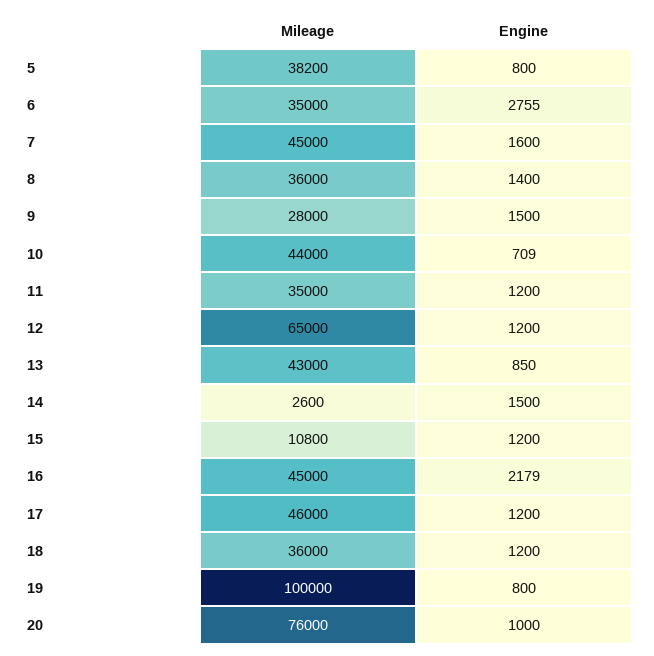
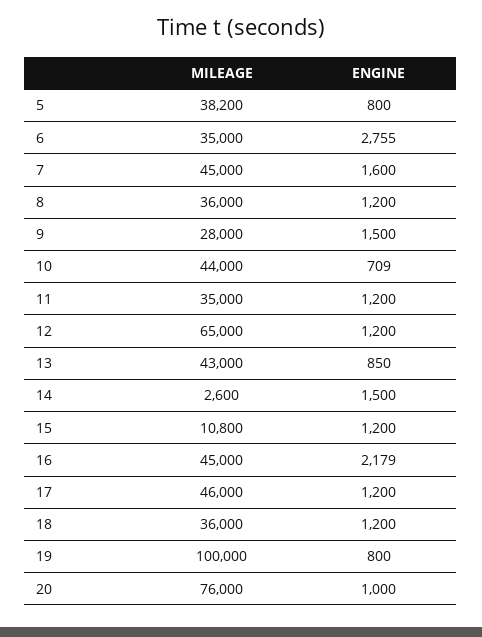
Engine, 8: 1400 -> 1200

